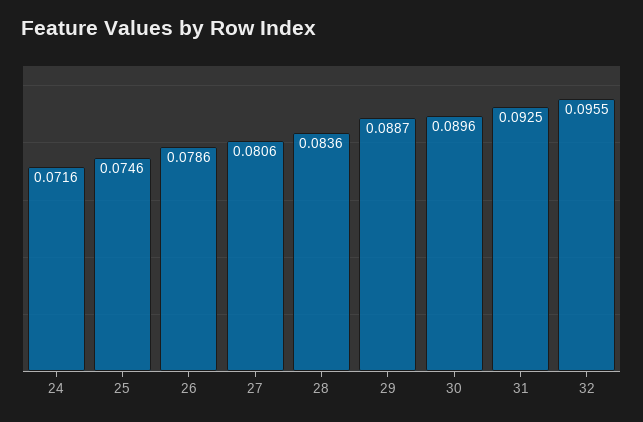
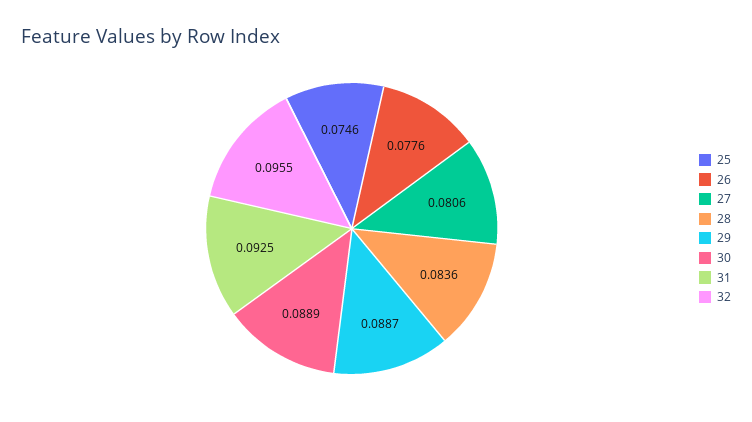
24: 0.0716 -> none
26: 0.0786 -> 0.0776
30: 0.0896 -> 0.0889

